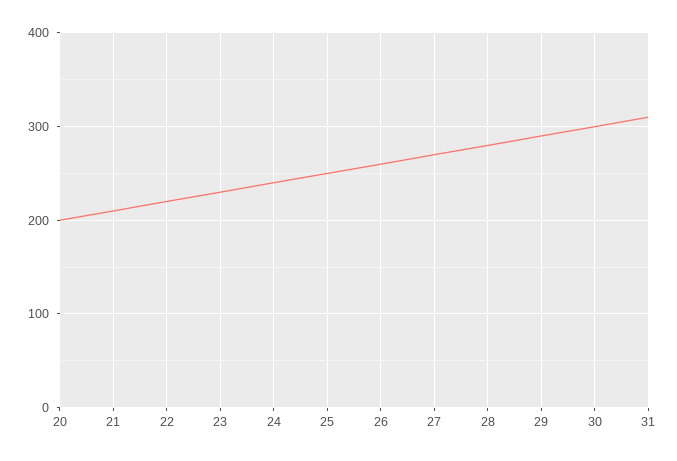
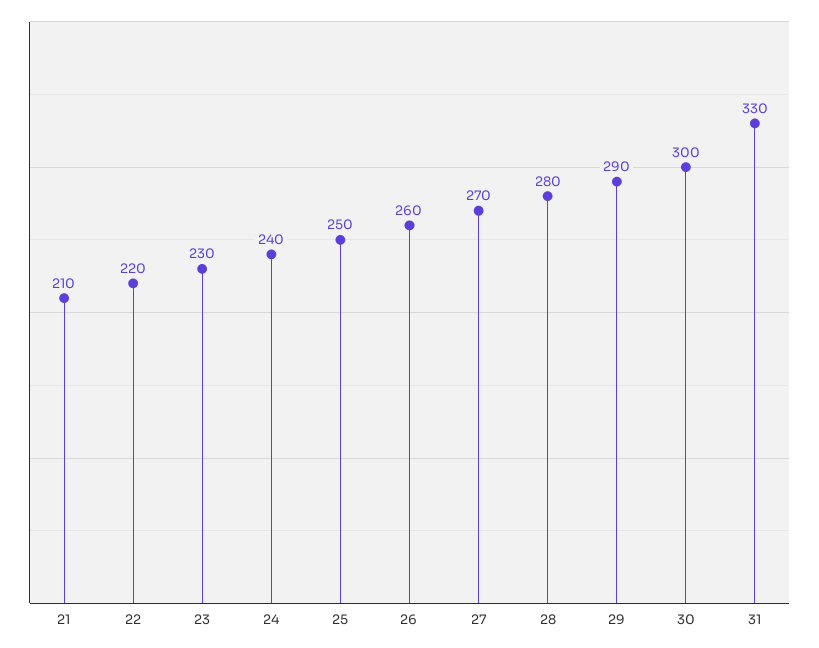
20: 200 -> none
31: 310 -> 330

